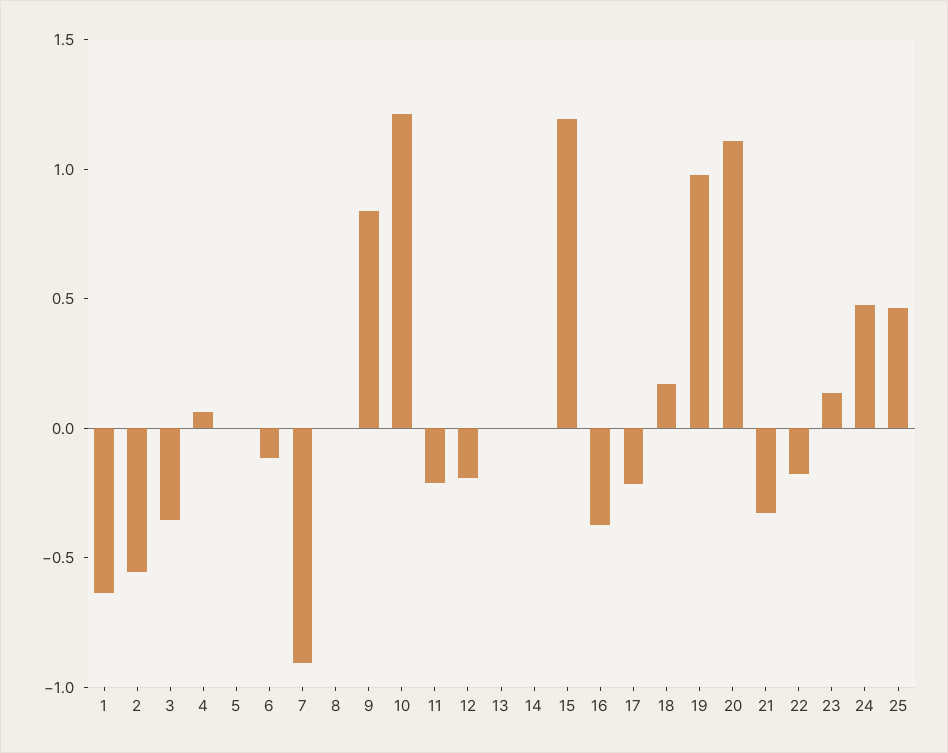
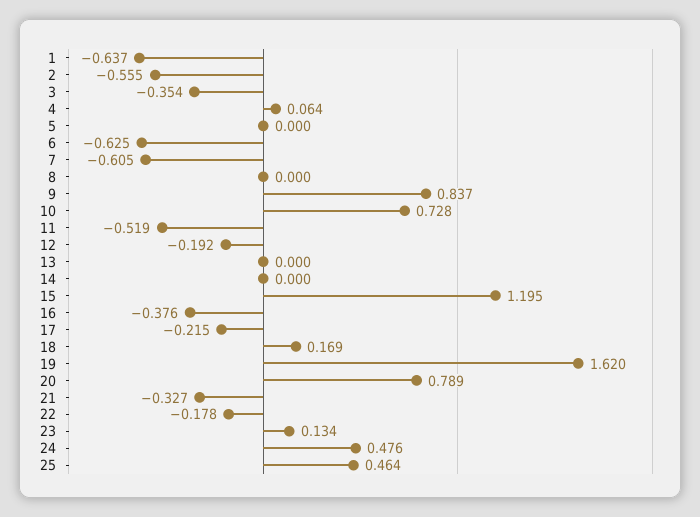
6: -0.1 -> -0.625
7: -0.9 -> -0.605
10: 1.2 -> 0.728
11: -0.2 -> -0.519
19: 1 -> 1.62
20: 1.1 -> 0.789

